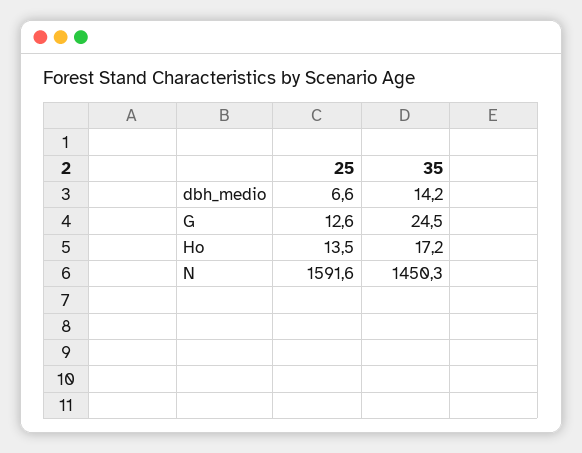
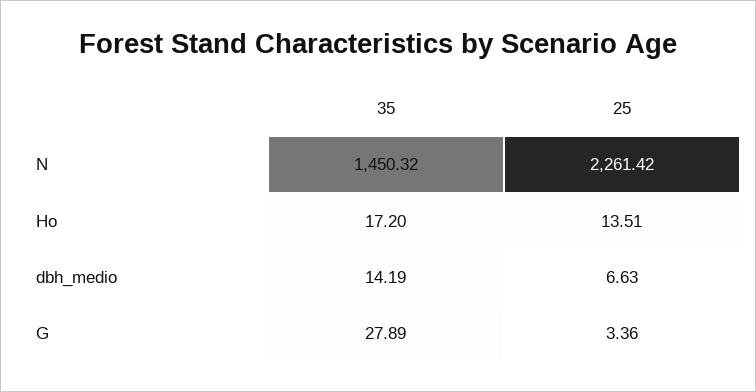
25, G: 12.6 -> 3.36
35, G: 24.5 -> 27.89
25, N: 1591.6 -> 2261.42

